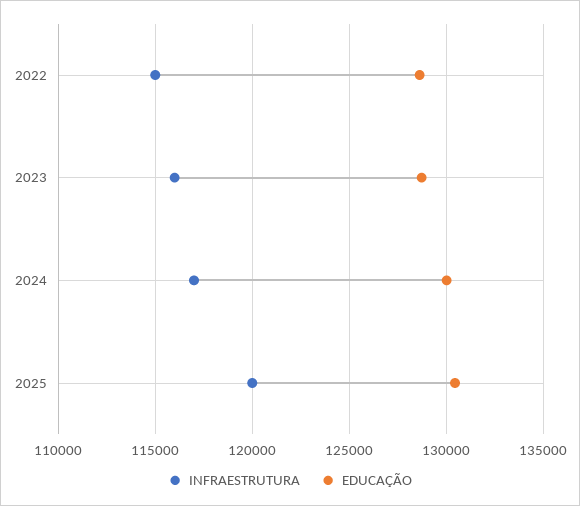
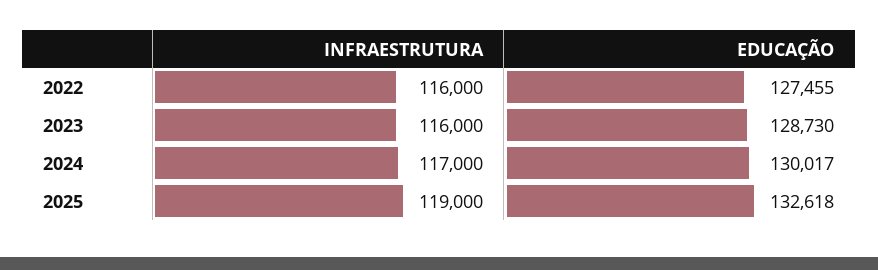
INFRAESTRUTURA, 2022: 115000 -> 116000
EDUCAÇÃO, 2022: 128500 -> 127455
INFRAESTRUTURA, 2025: 120000 -> 119000
EDUCAÇÃO, 2025: 130500 -> 132618

